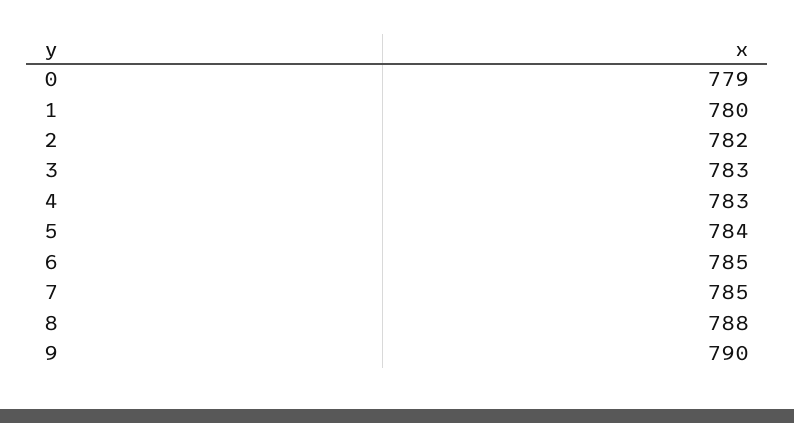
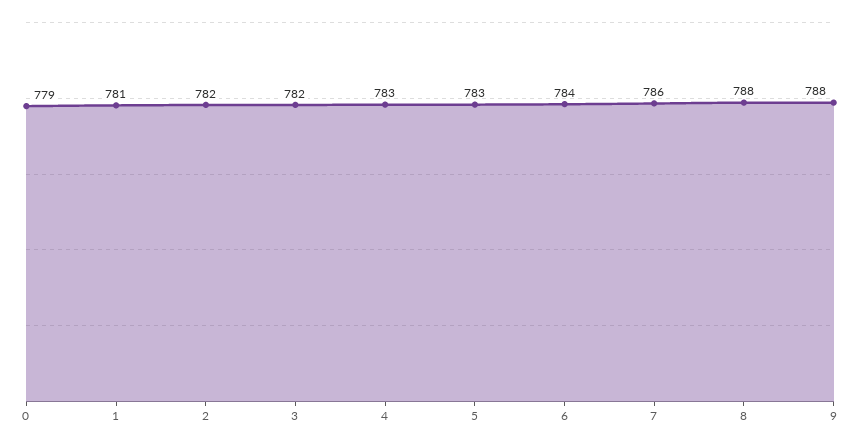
1: 780 -> 781
3: 783 -> 782
5: 784 -> 783
6: 785 -> 784
7: 785 -> 786
9: 790 -> 788

